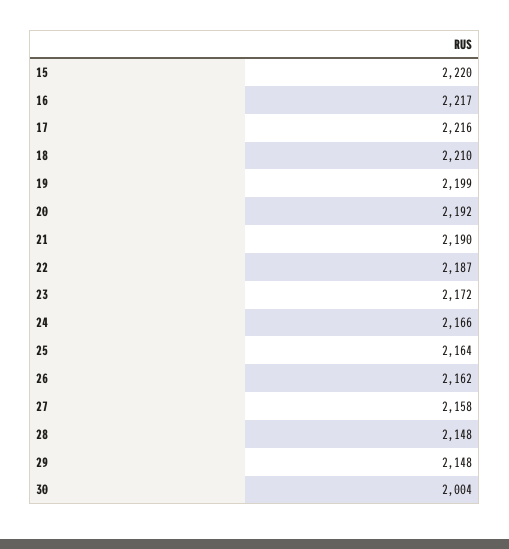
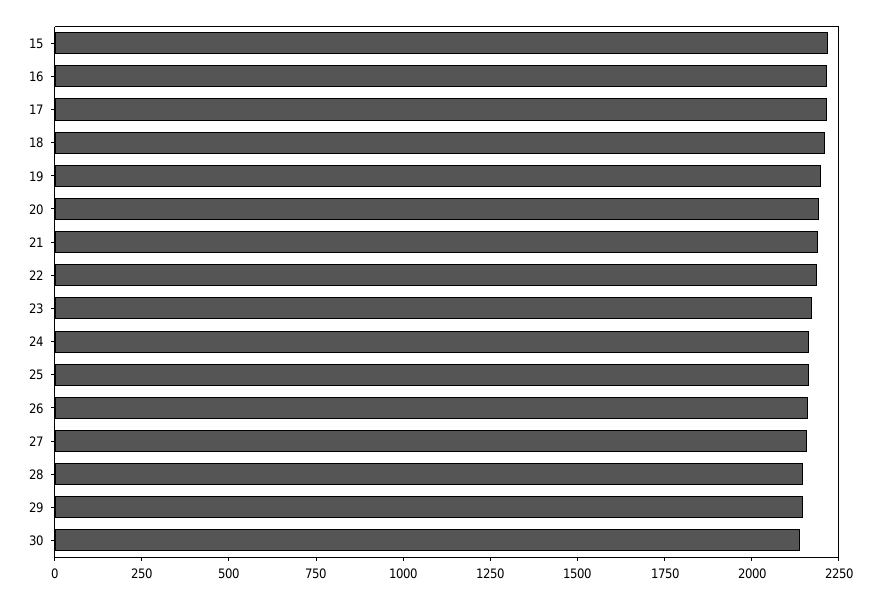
30: 2004 -> 2150

